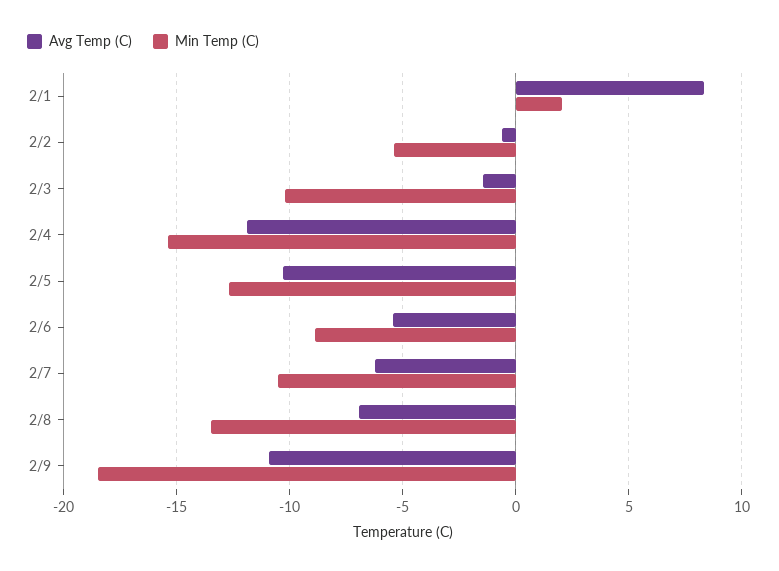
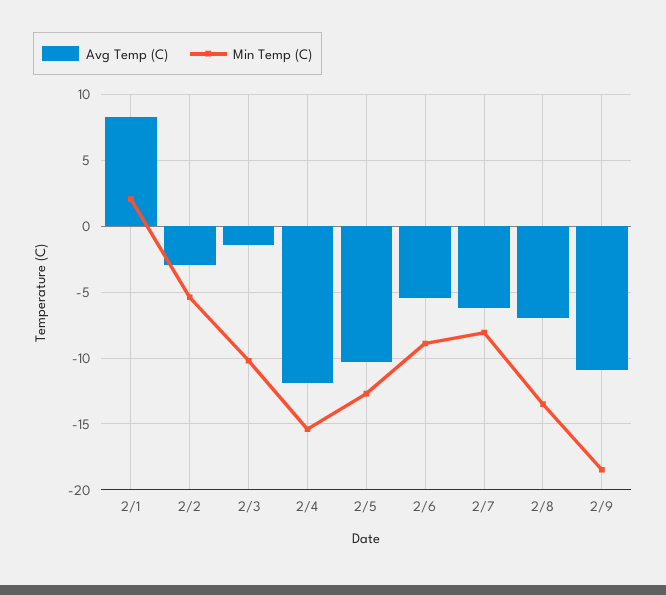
Avg Temp (C), 2/2: -0.5 -> -3
Min Temp (C), 2/7: -10.5 -> -8

